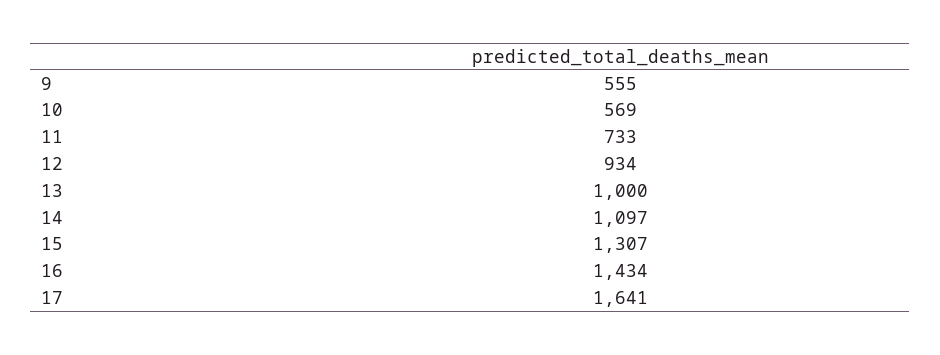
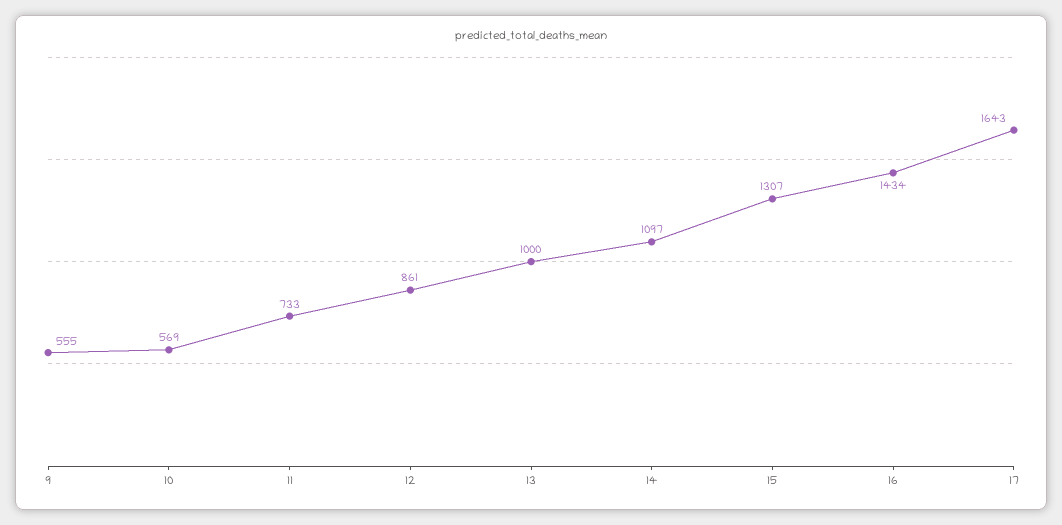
12: 934 -> 861
17: 1641 -> 1643

